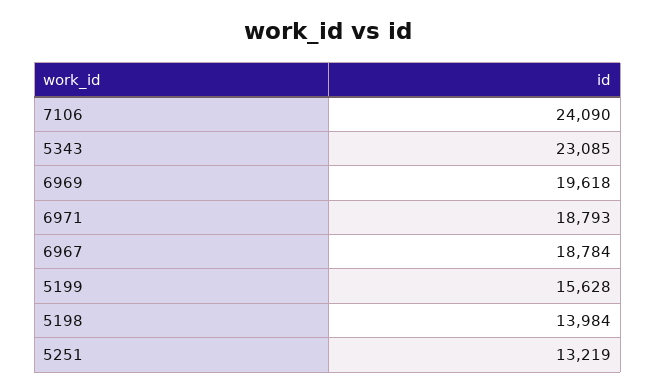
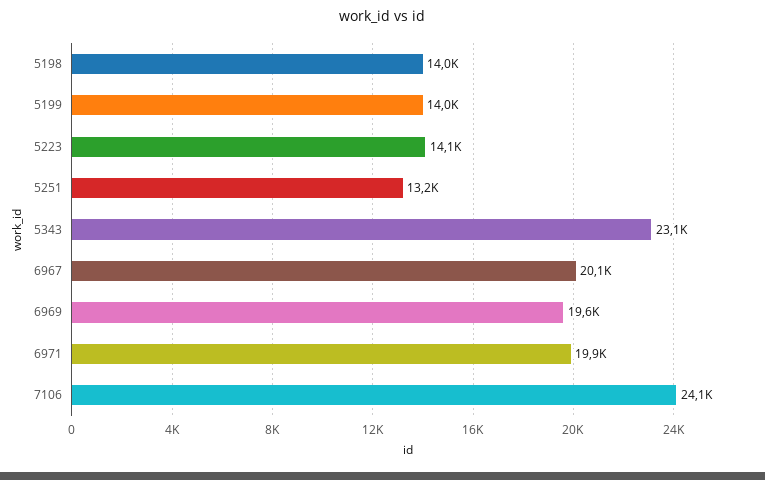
6971: 18793 -> 19900
6967: 18784 -> 20100
5199: 15628 -> 14000
5223: none -> 14100

